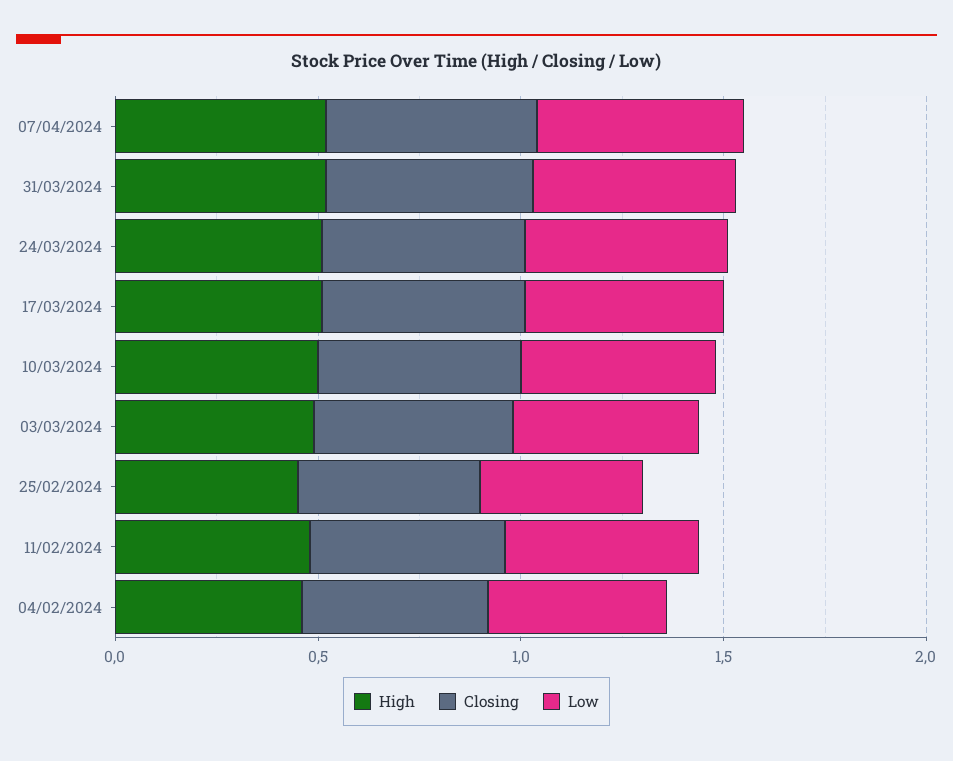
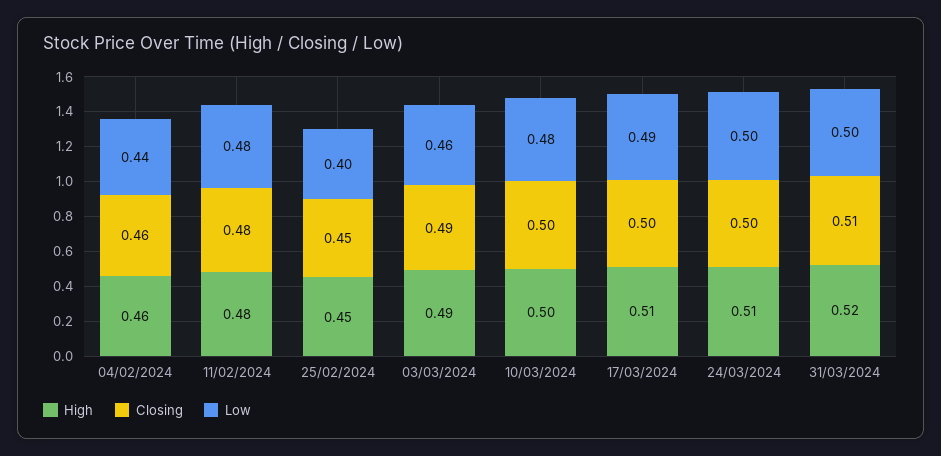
High, 07/04/2024: 0.5 -> none
Closing, 07/04/2024: 0.5 -> none
Low, 07/04/2024: 0.5 -> none

